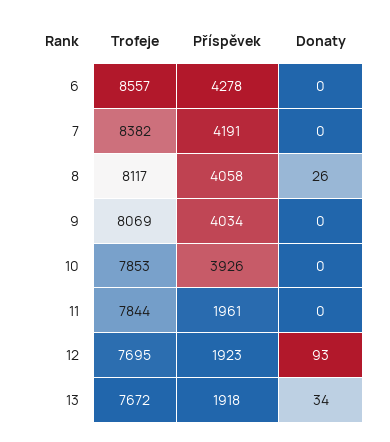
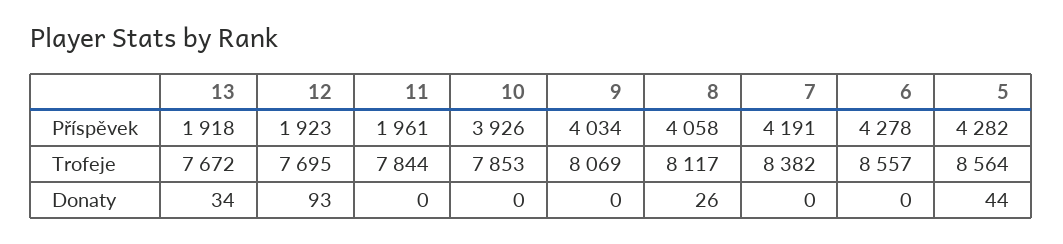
Příspěvek, 5: none -> 4282
Trofeje, 5: none -> 8564
Donaty, 5: none -> 44

